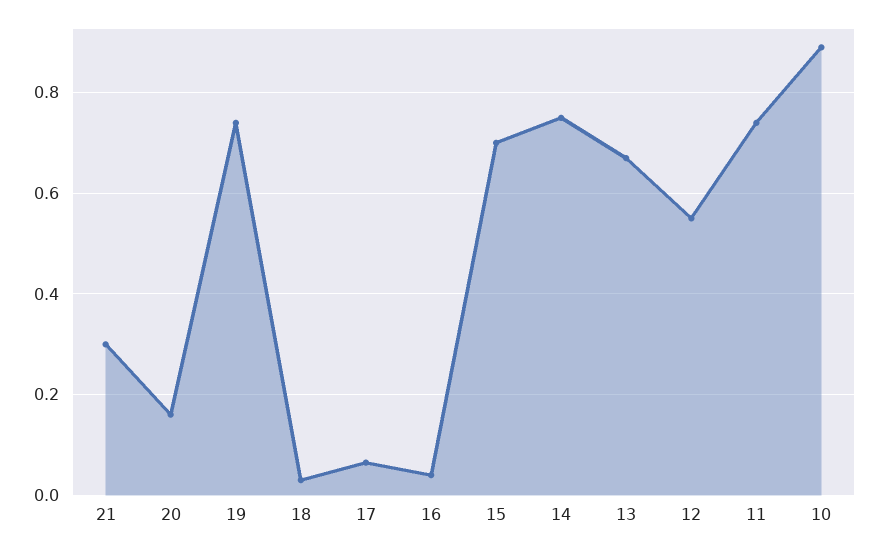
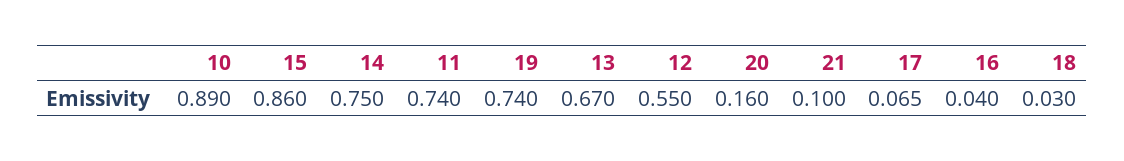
21: 0.3 -> 0.1
15: 0.7 -> 0.86

